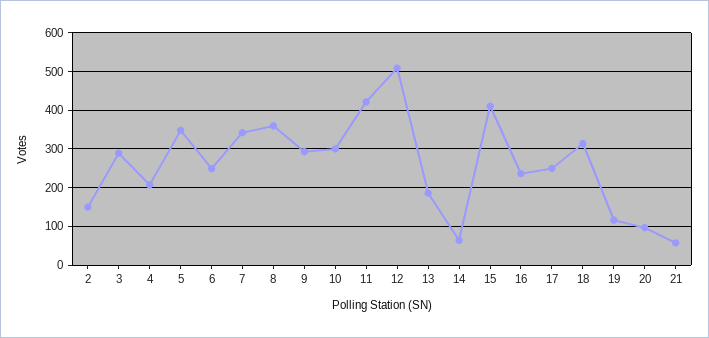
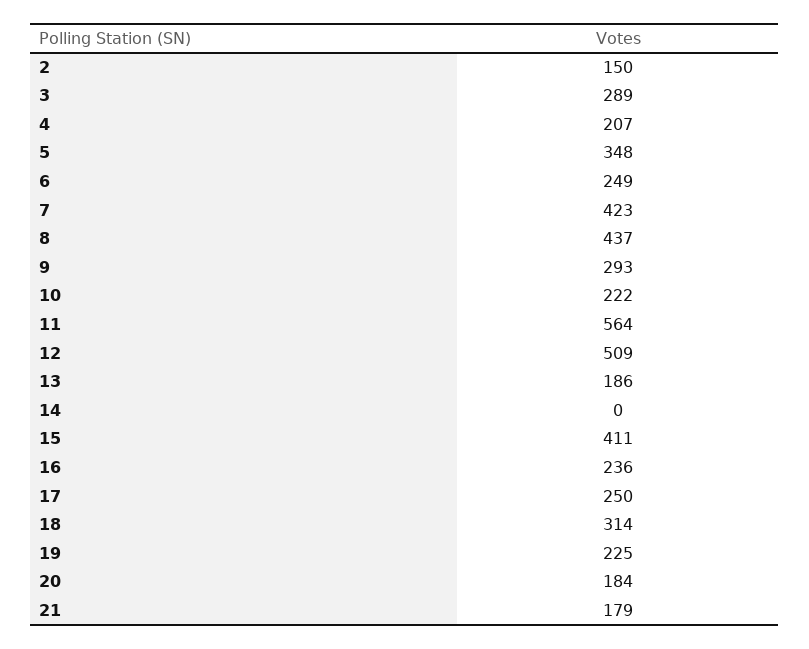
7: 340 -> 423
8: 360 -> 437
10: 300 -> 222
11: 420 -> 564
14: 60 -> 0
19: 120 -> 225
20: 100 -> 184
21: 60 -> 179

